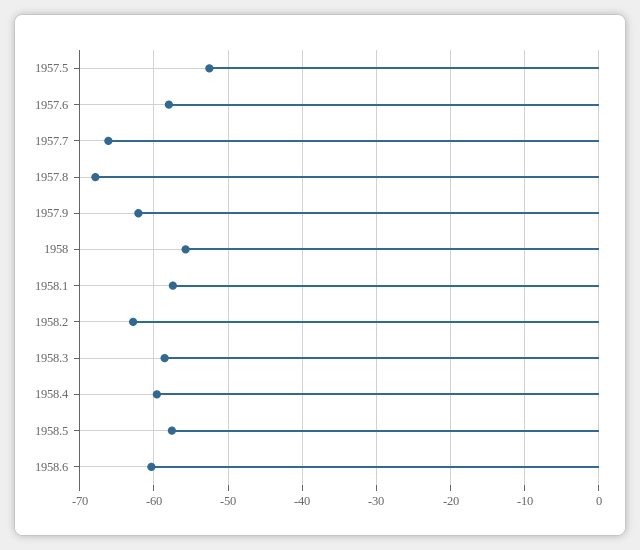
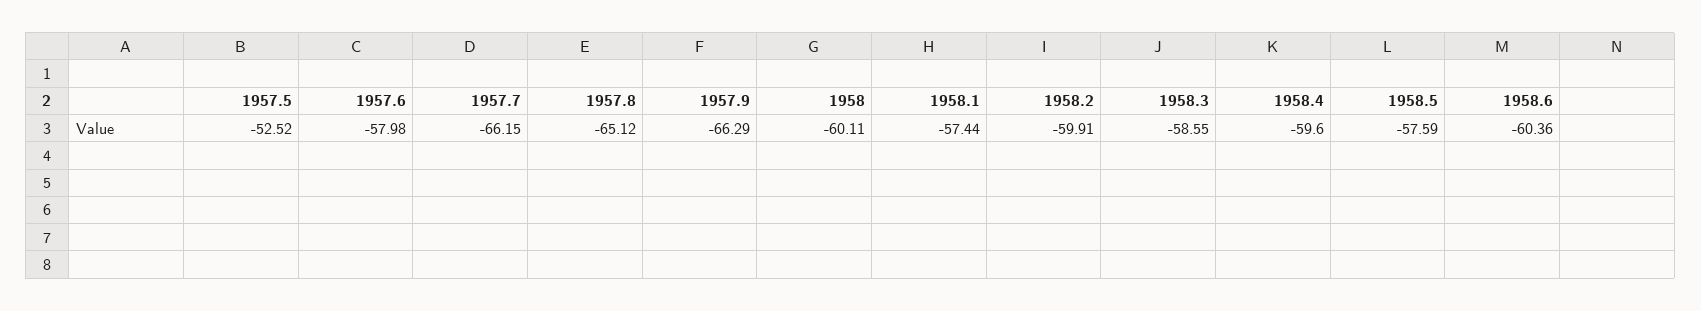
1957.8: -68 -> -65.12
1957.9: -62 -> -66.29
1958: -56 -> -60.11
1958.2: -63 -> -59.91

